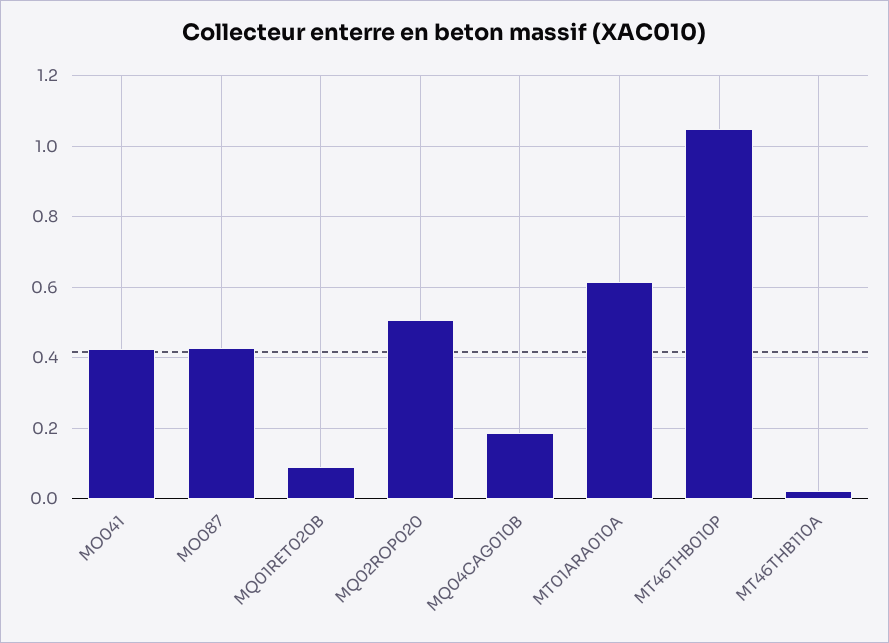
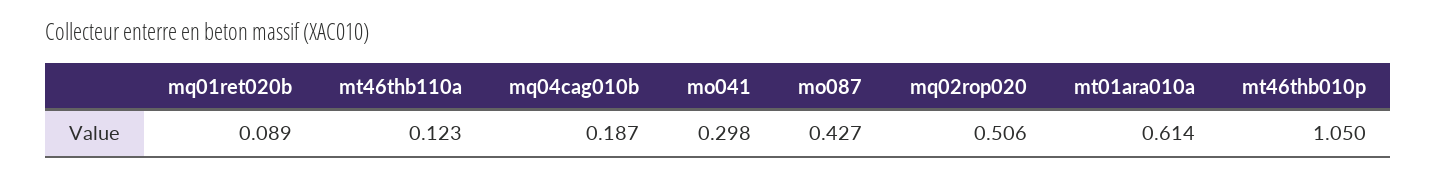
MO041: 0.42 -> 0.298
MT46THB110A: 0.02 -> 0.123

